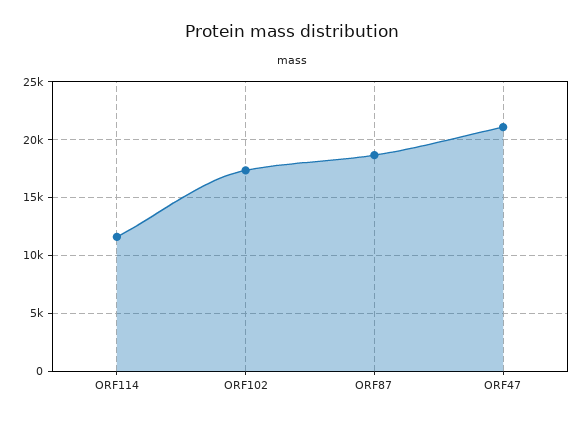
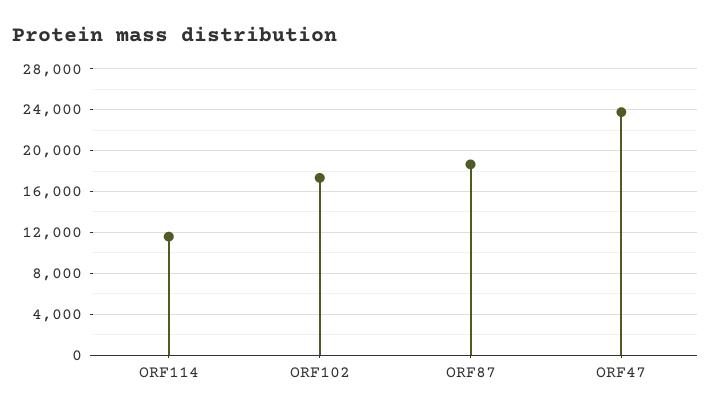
ORF47: 21000 -> 24000

